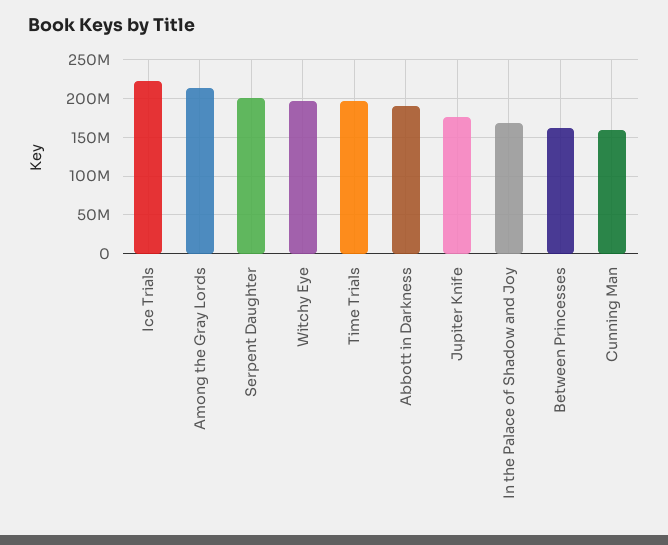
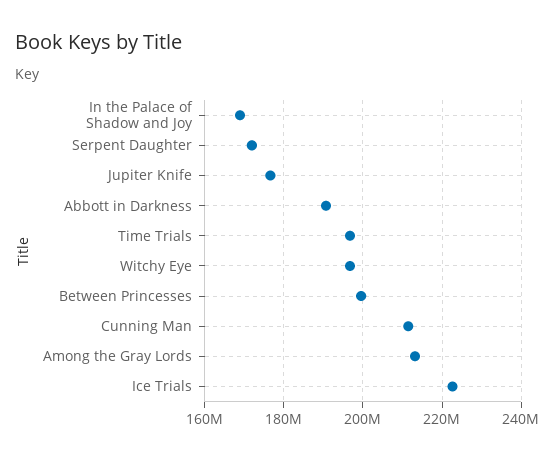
Serpent Daughter: 200000000 -> 172000000
Between Princesses: 160000000 -> 200000000
Cunning Man: 160000000 -> 212000000

